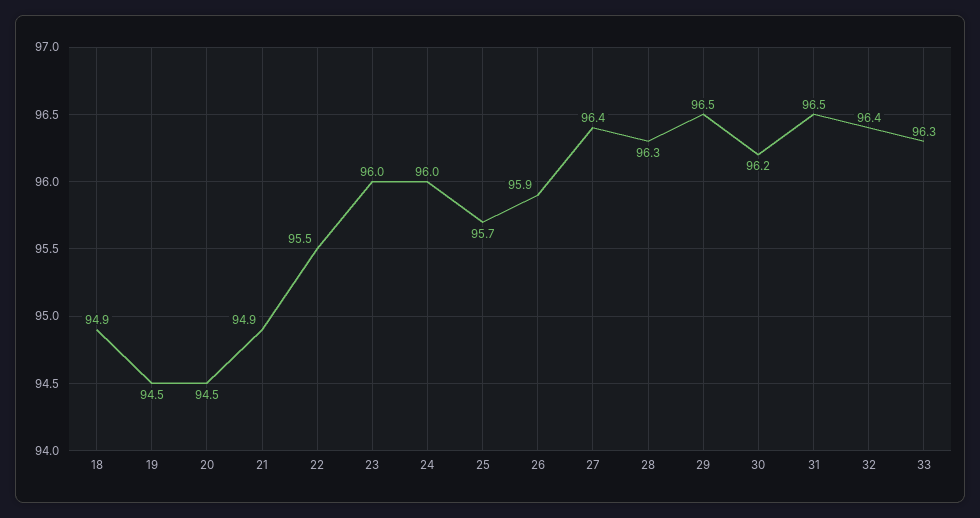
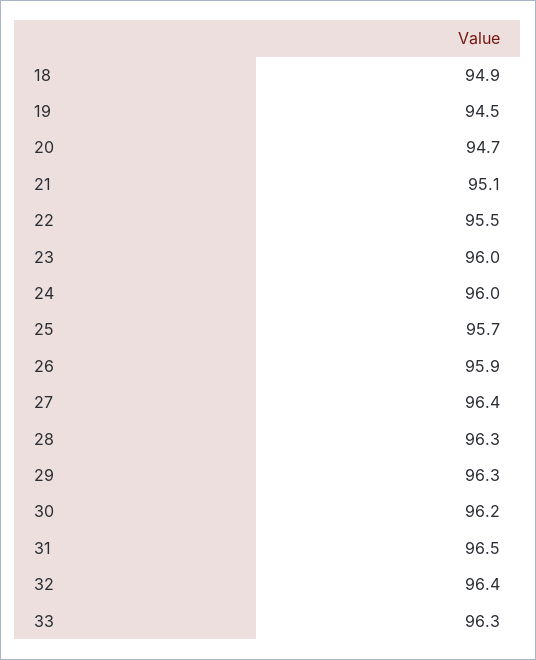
20: 94.5 -> 94.7
21: 94.9 -> 95.1
29: 96.5 -> 96.3

